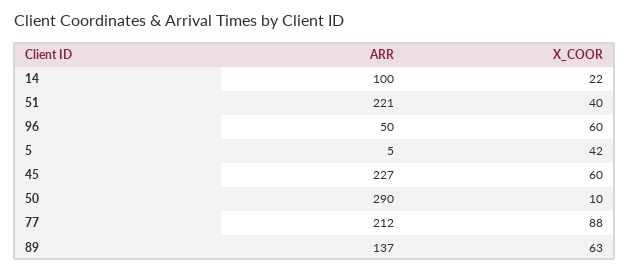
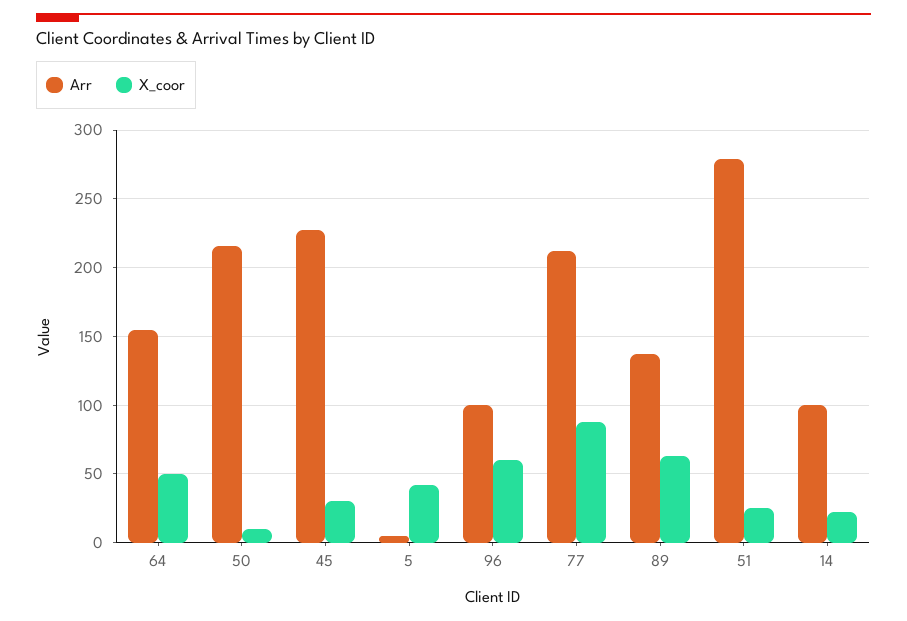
ARR, 51: 221 -> 280
X_COOR, 51: 40 -> 25
ARR, 96: 50 -> 100
X_COOR, 45: 60 -> 30
ARR, 50: 290 -> 215
ARR, 64: none -> 155
X_COOR, 64: none -> 50

